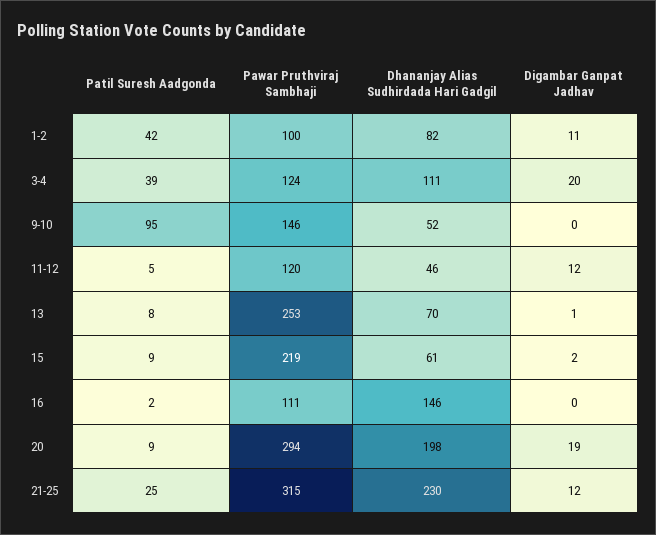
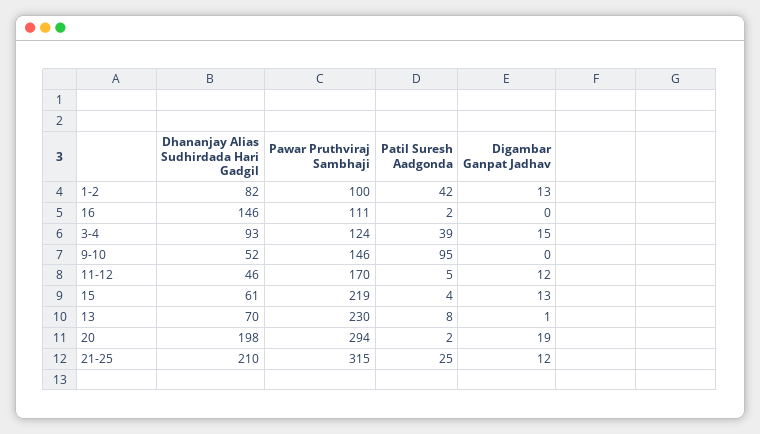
Digambar Ganpat Jadhav, 1-2: 11 -> 13
Dhananjay Alias Sudhirdada Hari Gadgil, 3-4: 111 -> 93
Digambar Ganpat Jadhav, 3-4: 20 -> 15
Pawar Pruthviraj Sambhaji, 11-12: 120 -> 170
Pawar Pruthviraj Sambhaji, 13: 253 -> 230
Patil Suresh Aadgonda, 15: 9 -> 4
Digambar Ganpat Jadhav, 15: 2 -> 13
Patil Suresh Aadgonda, 20: 9 -> 2
Dhananjay Alias Sudhirdada Hari Gadgil, 21-25: 230 -> 210

